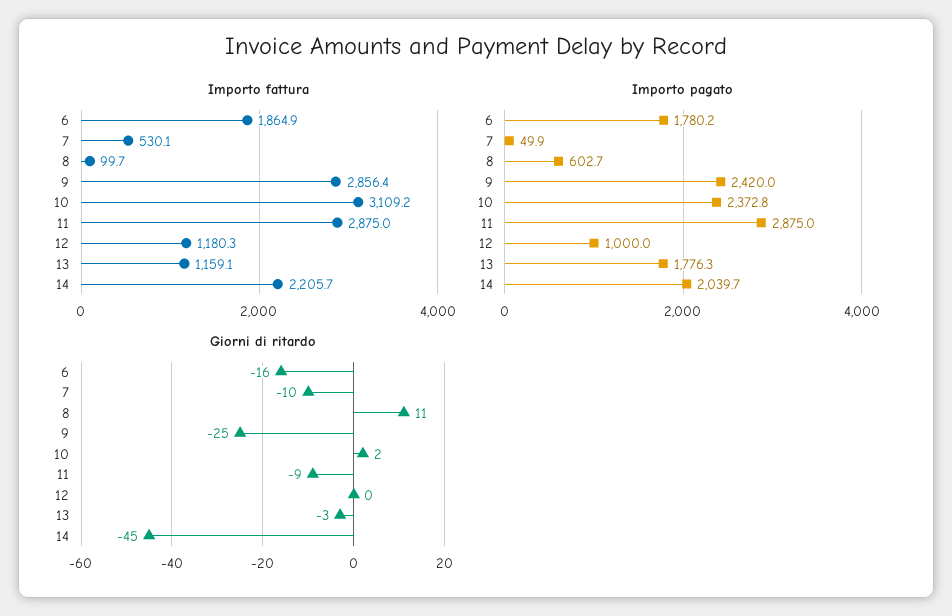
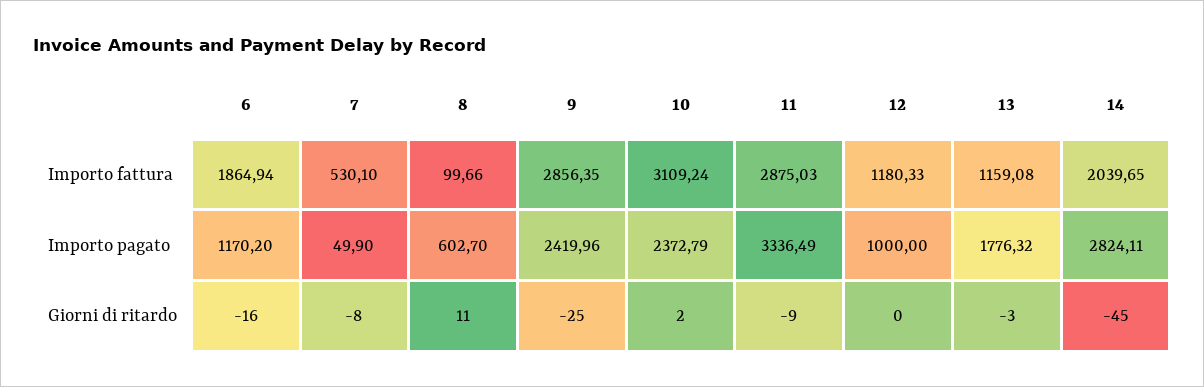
Importo fattura, 14: 2205.7 -> 2039.65
Importo pagato, 6: 1780.2 -> 1170.2
Importo pagato, 11: 2875 -> 3336.49
Importo pagato, 14: 2039.7 -> 2824.11
Giorni di ritardo, 7: -10 -> -8

